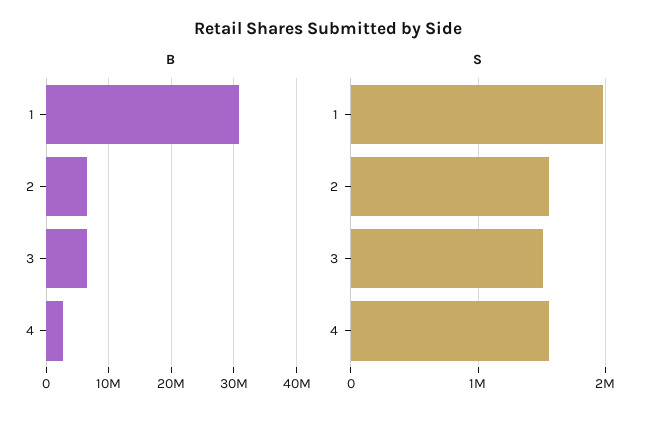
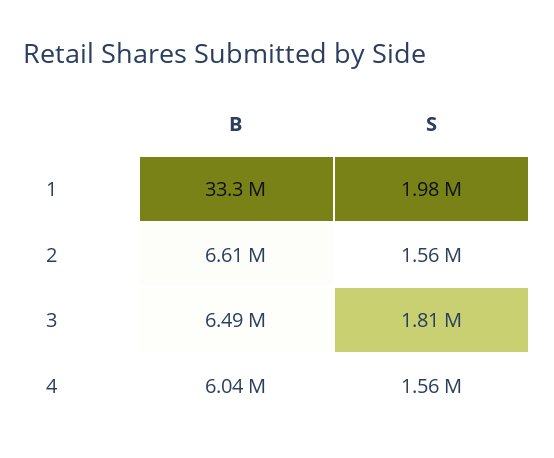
B, 1: 31000000 -> 33300000
B, 4: 3000000 -> 6040000
S, 3: 1500000 -> 1810000

